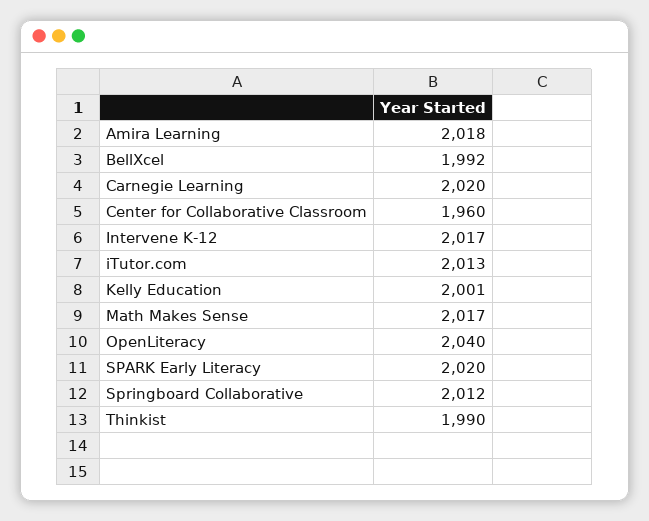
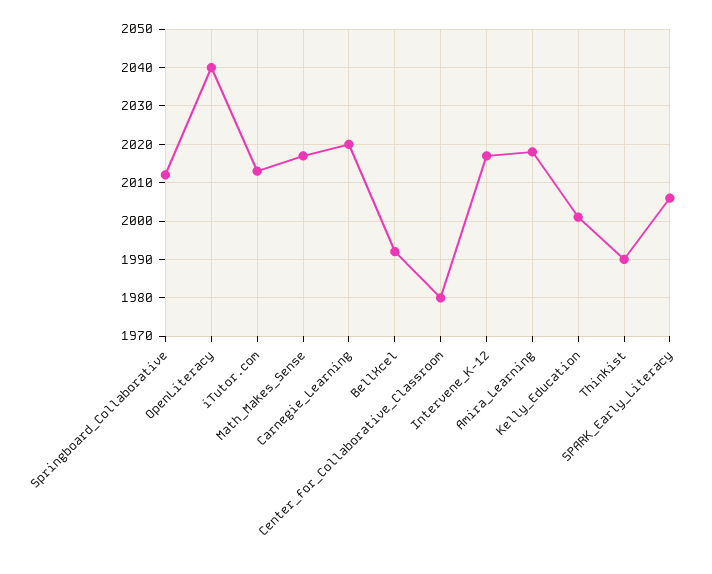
Center for Collaborative Classroom: 1960 -> 1980
SPARK Early Literacy: 2020 -> 2005

